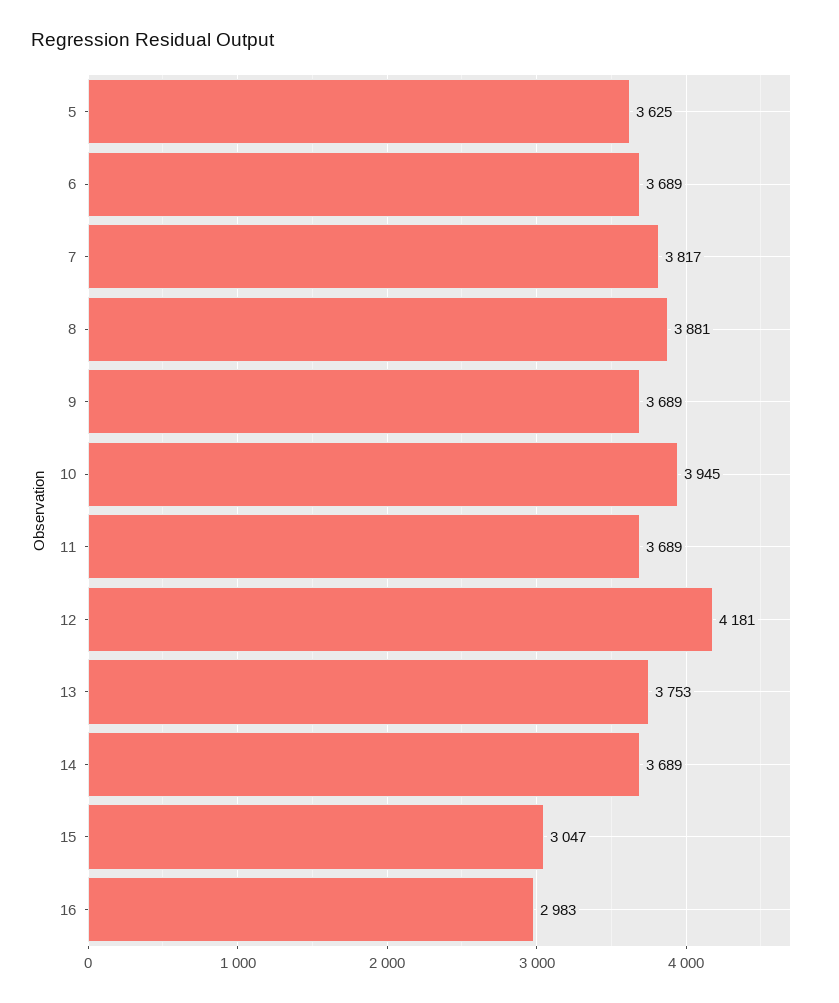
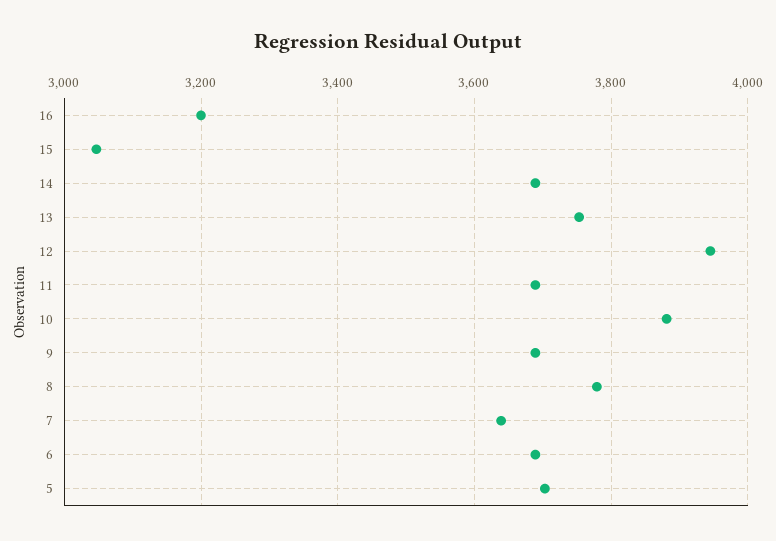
5: 3625 -> 3700
7: 3817 -> 3640
8: 3881 -> 3780
10: 3945 -> 3880
12: 4181 -> 3940
16: 2983 -> 3200

